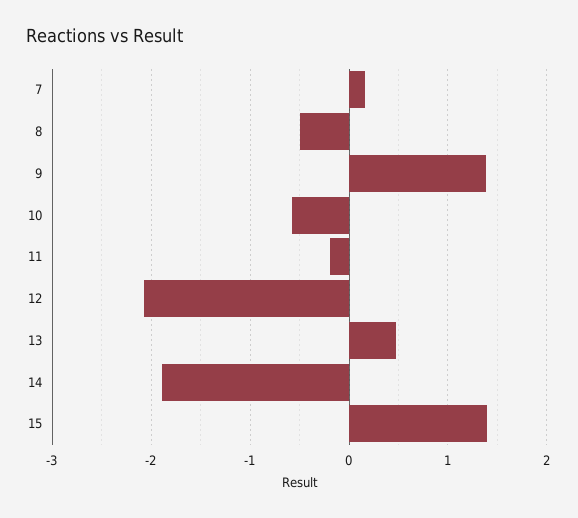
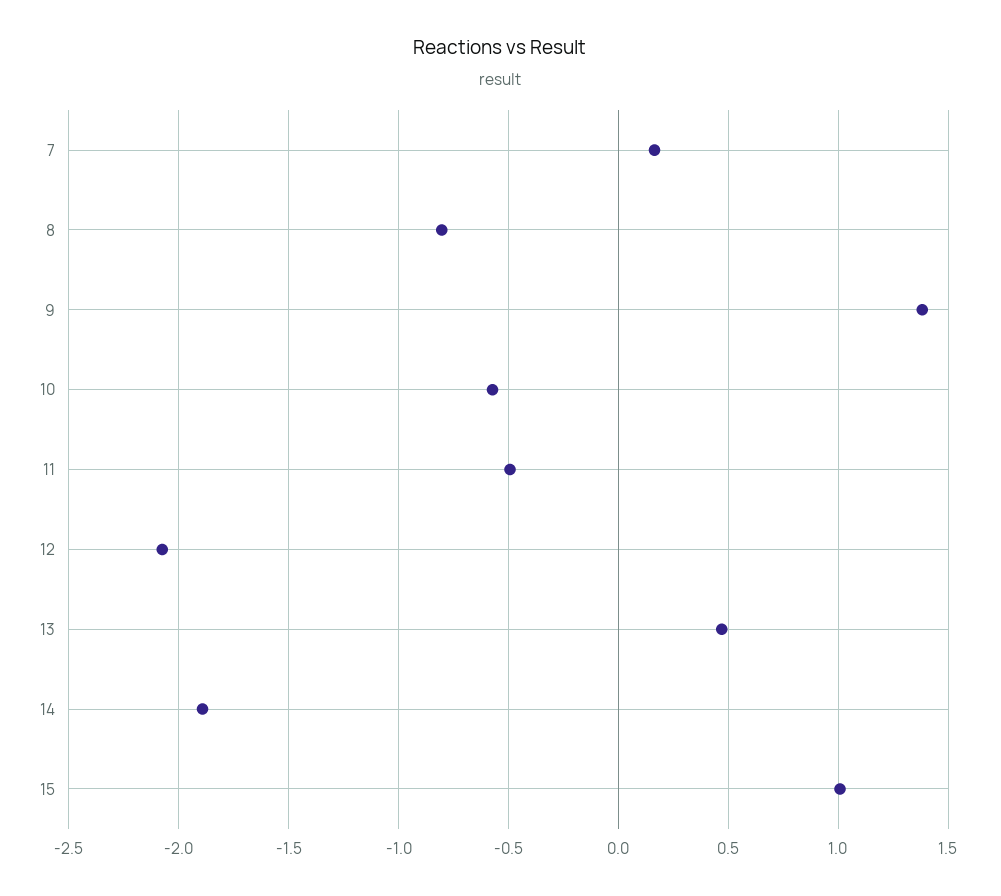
8: -0.5 -> -0.8
11: -0.2 -> -0.5
15: 1.4 -> 1

